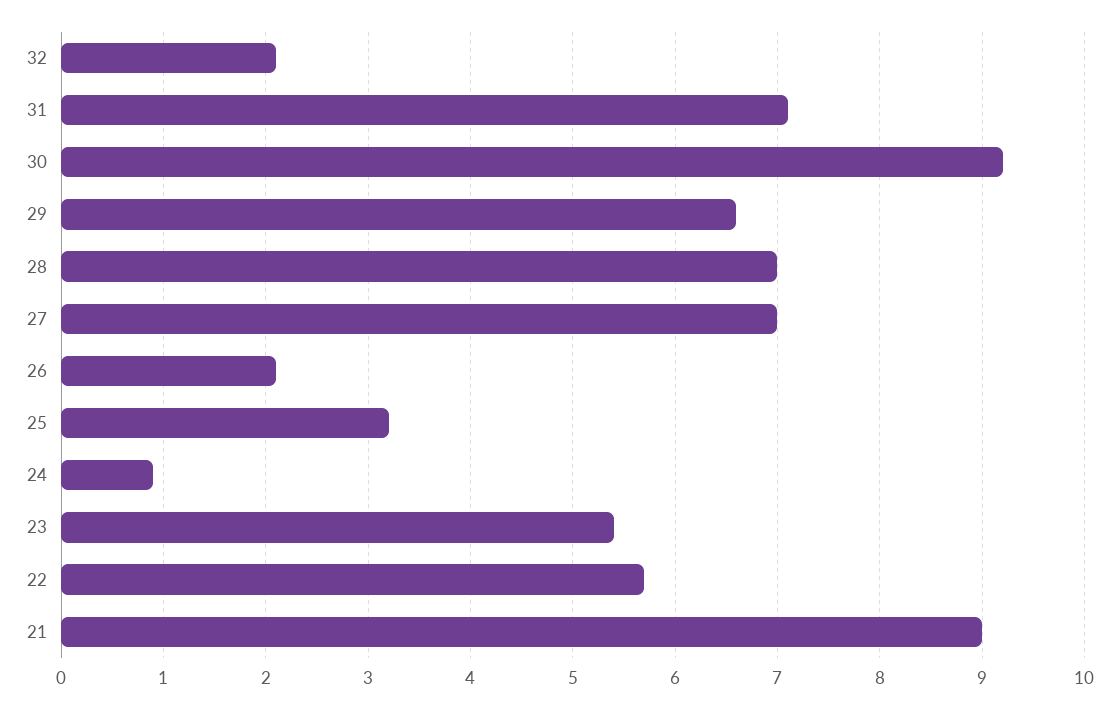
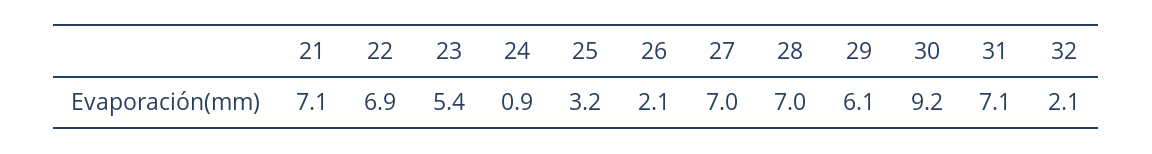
29: 6.6 -> 6.1
22: 5.7 -> 6.9
21: 9 -> 7.1

